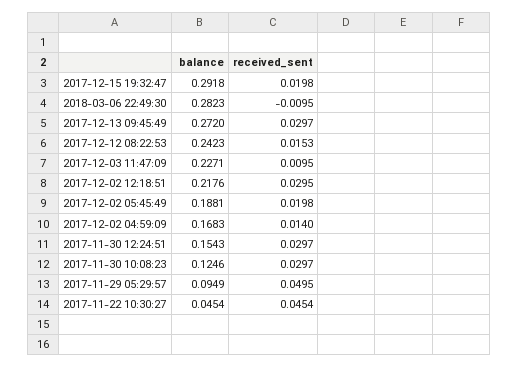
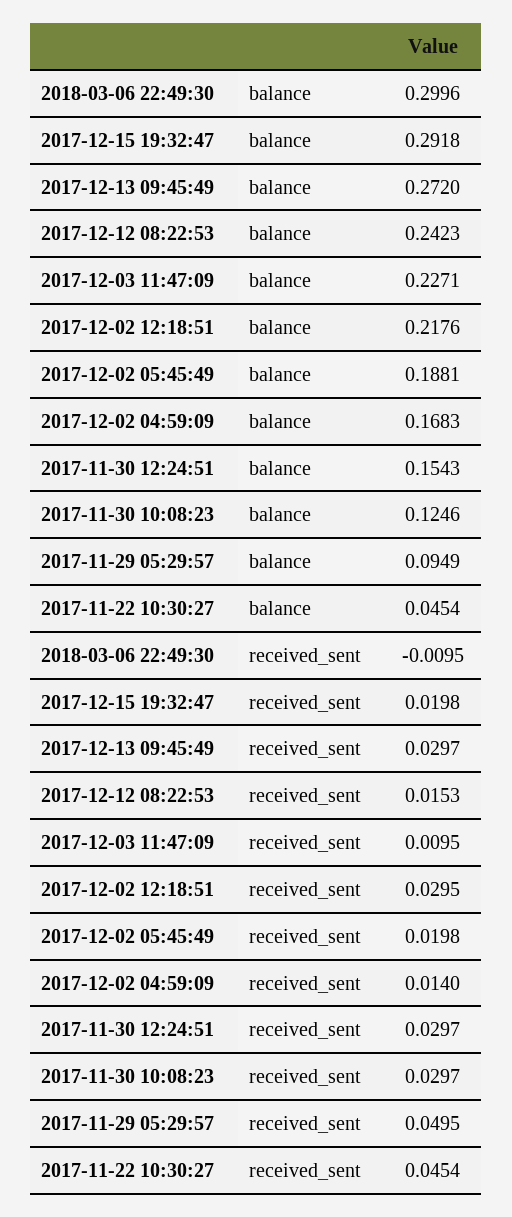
balance, 2018-03-06 22:49:30: 0.2823 -> 0.2996

